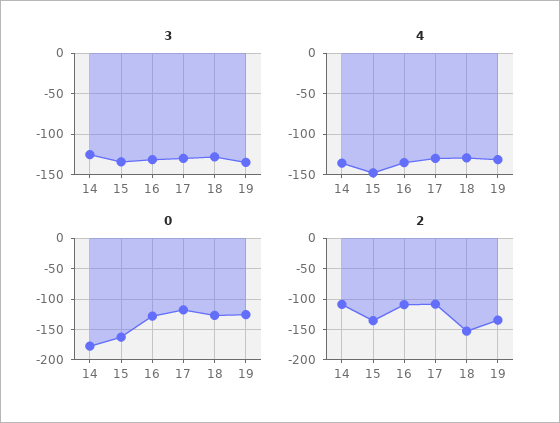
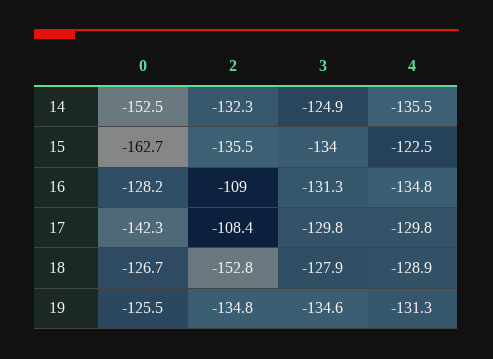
4, 15: -150 -> -122.5
0, 14: -180 -> -152.5
0, 17: -120 -> -142.3
2, 14: -110 -> -132.3

